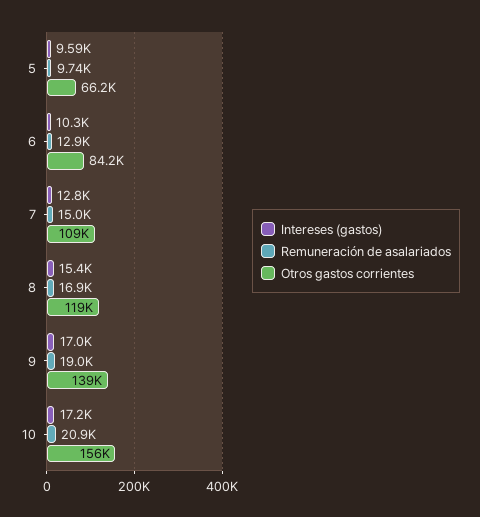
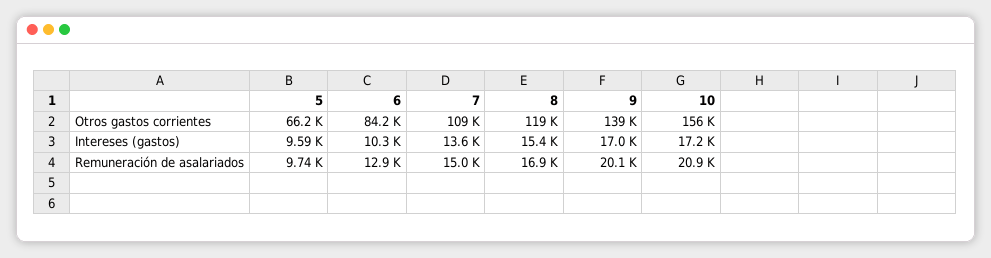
Intereses (gastos), 7: 12800 -> 13600
Remuneración de asalariados, 9: 19000 -> 20100

